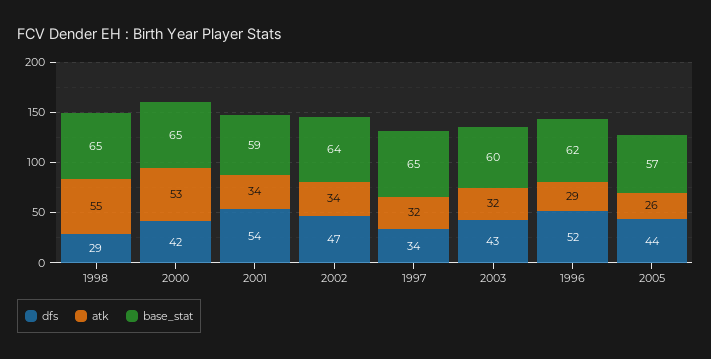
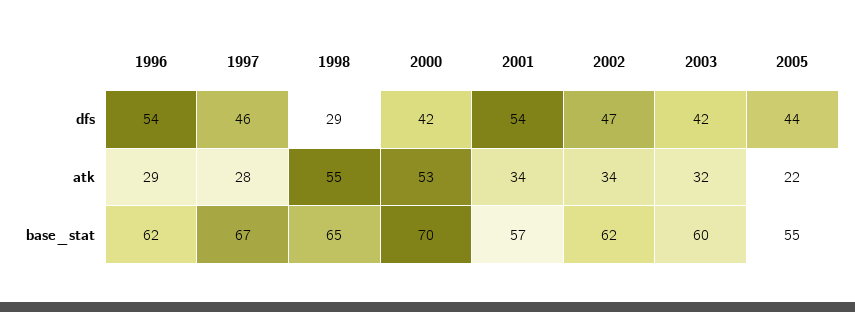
base_stat, 2000: 65 -> 70
base_stat, 2001: 59 -> 57
base_stat, 2002: 64 -> 62
dfs, 1997: 34 -> 46
atk, 1997: 32 -> 28
base_stat, 1997: 65 -> 67
dfs, 2003: 43 -> 42
dfs, 1996: 52 -> 54
atk, 2005: 26 -> 22
base_stat, 2005: 57 -> 55

